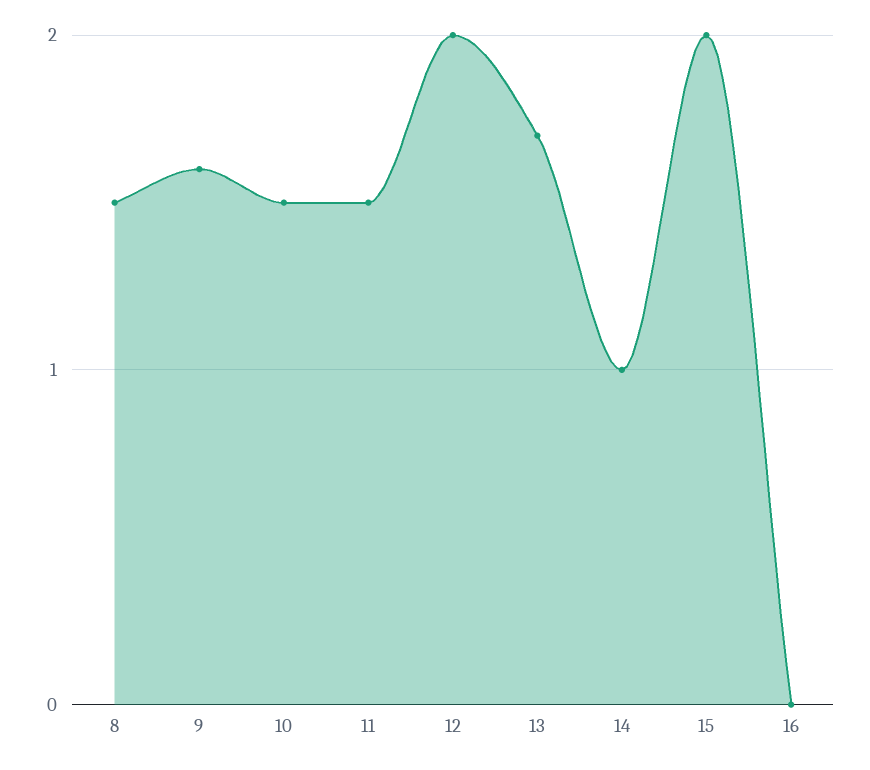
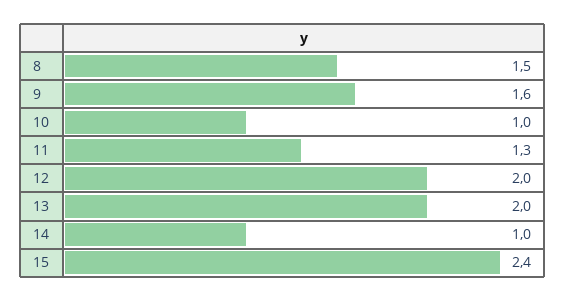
10: 1.5 -> 1
11: 1.5 -> 1.3
13: 1.7 -> 2
15: 2 -> 2.4
16: 0 -> none

